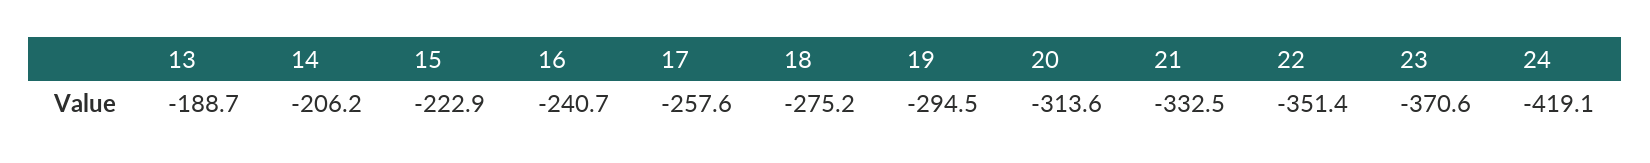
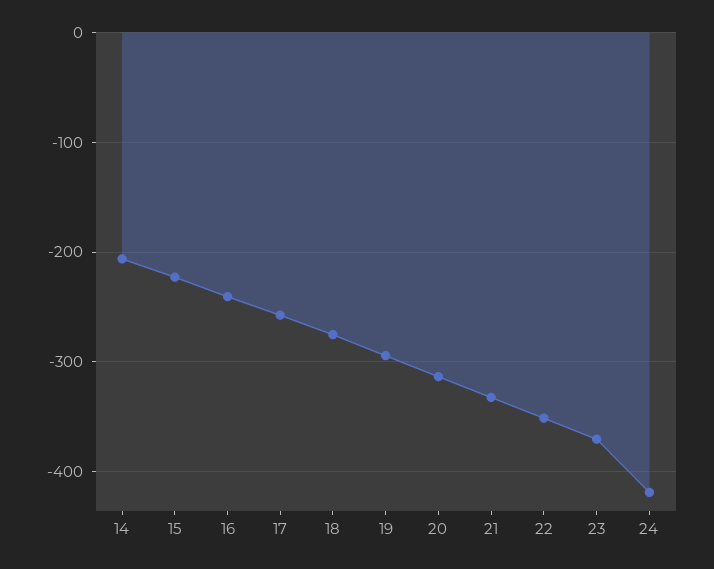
13: -188.7 -> none

